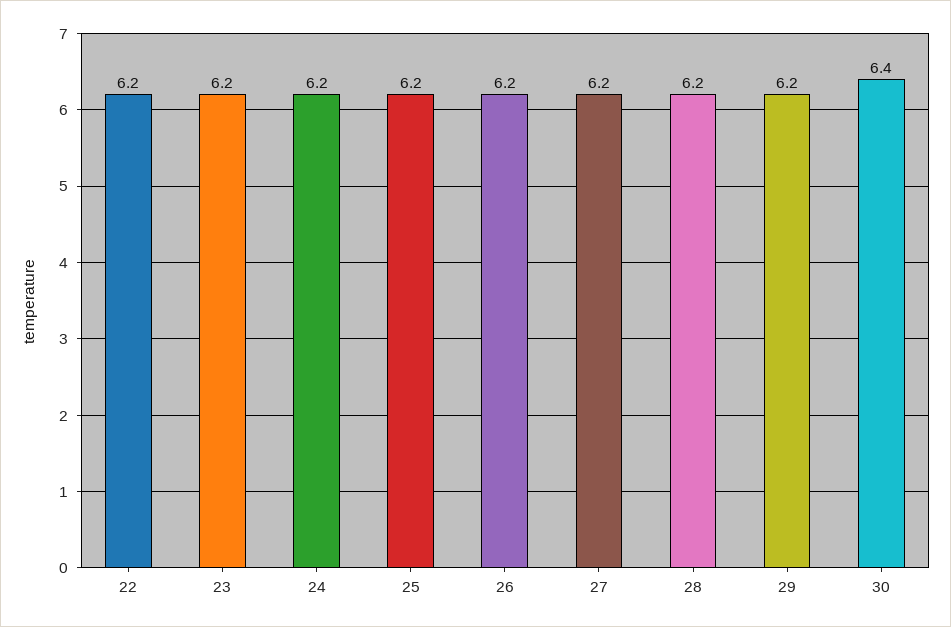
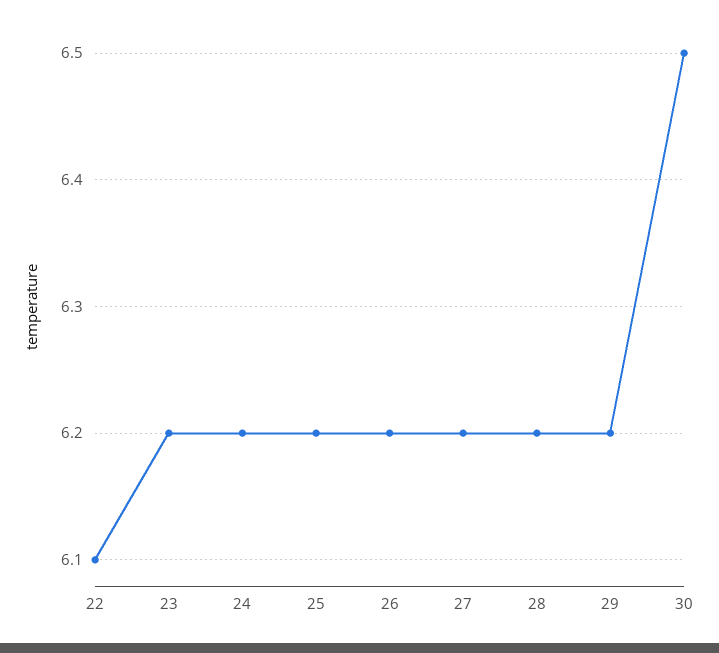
22: 6.2 -> 6.1
30: 6.4 -> 6.5

